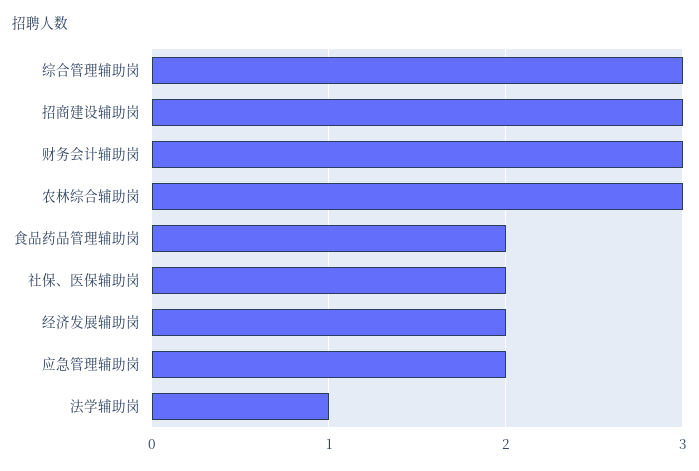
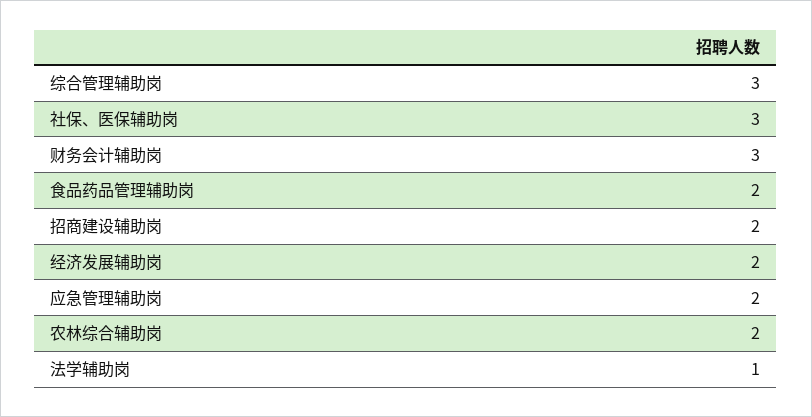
招商建设辅助岗: 3 -> 2
农林综合辅助岗: 3 -> 2
社保、医保辅助岗: 2 -> 3

